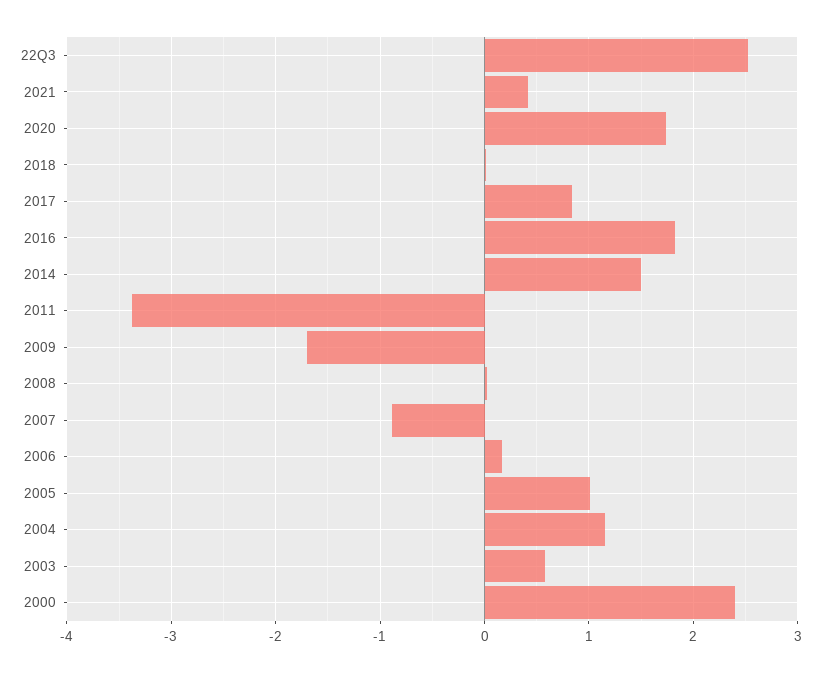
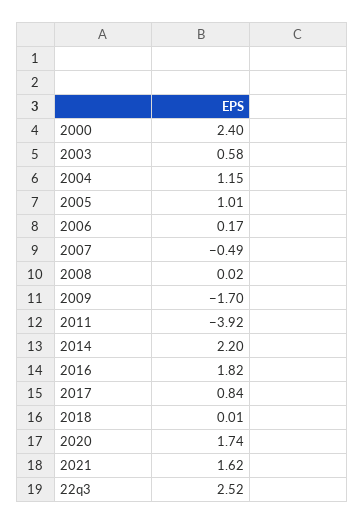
2021: 0.4 -> 1.62
2014: 1.5 -> 2.2
2011: -3.4 -> -3.92
2007: -0.9 -> -0.49

